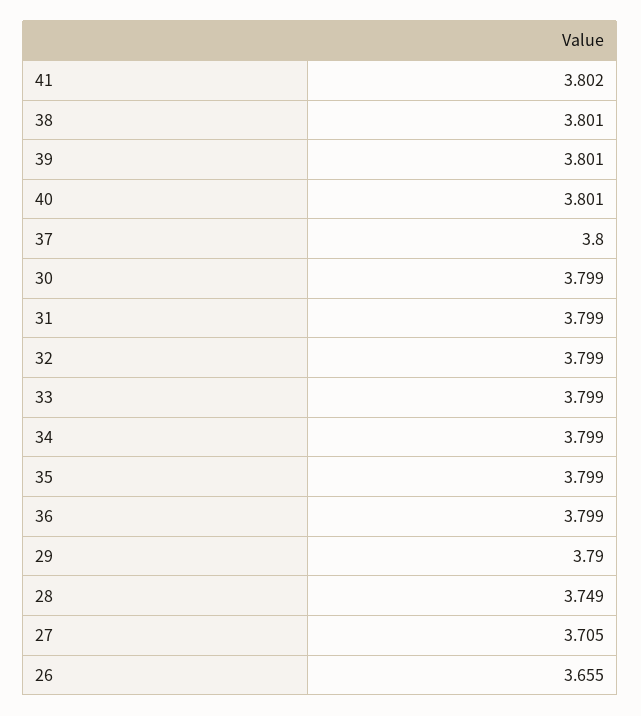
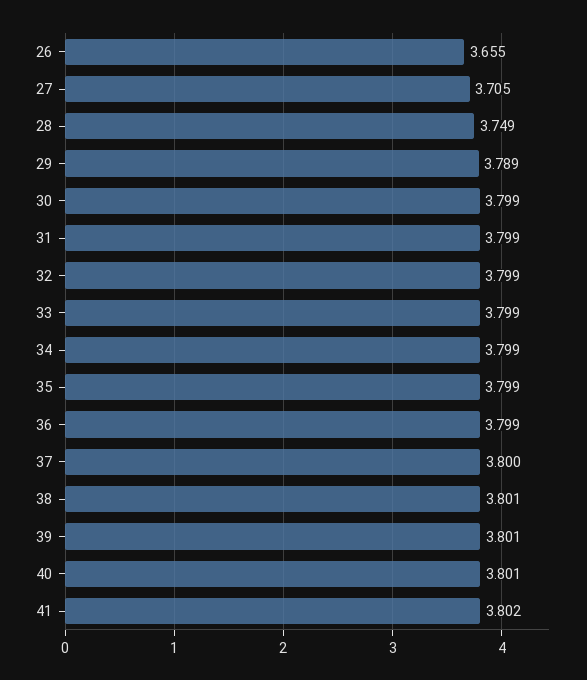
29: 3.79 -> 3.789

